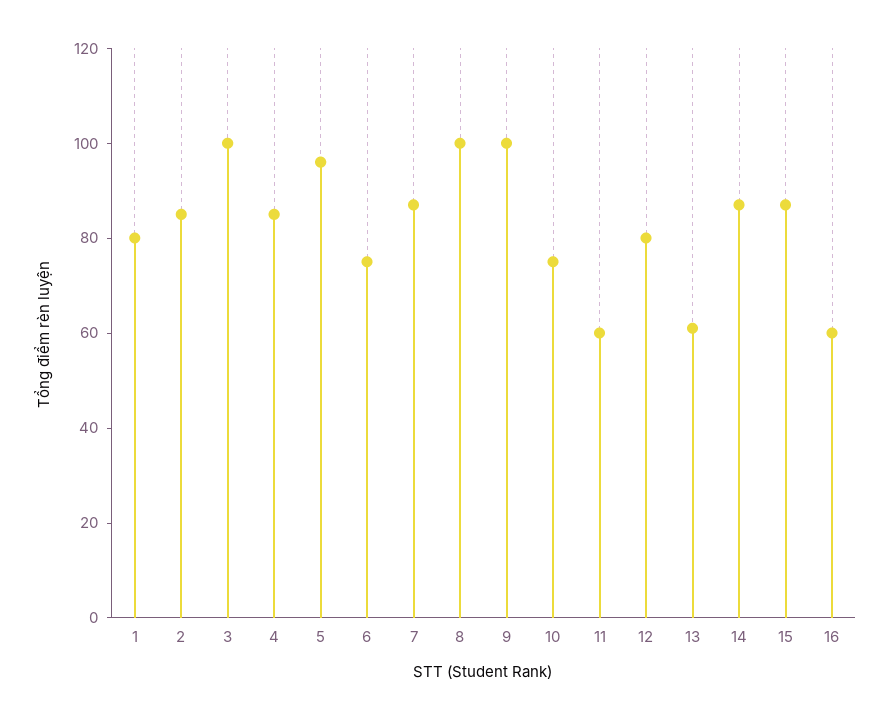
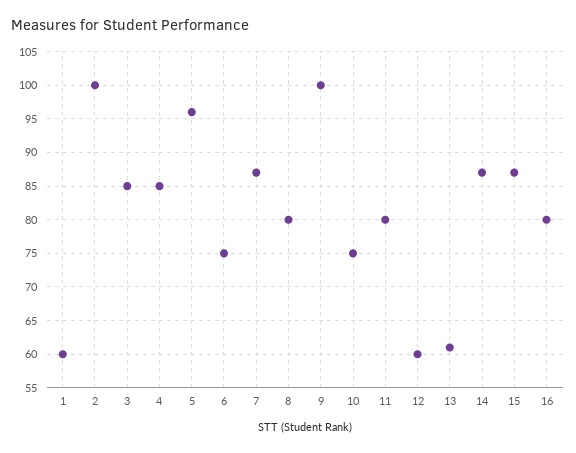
1: 80 -> 60
2: 85 -> 100
3: 100 -> 85
8: 100 -> 80
11: 60 -> 80
12: 80 -> 60
16: 60 -> 80

